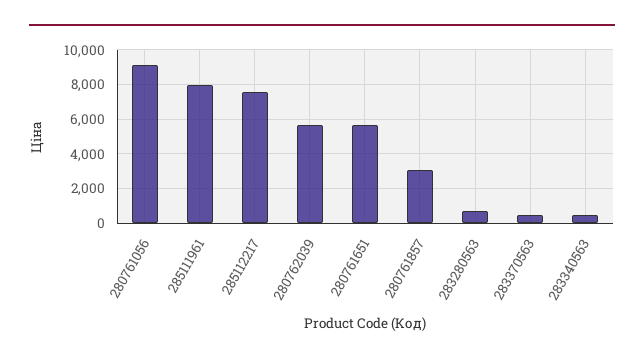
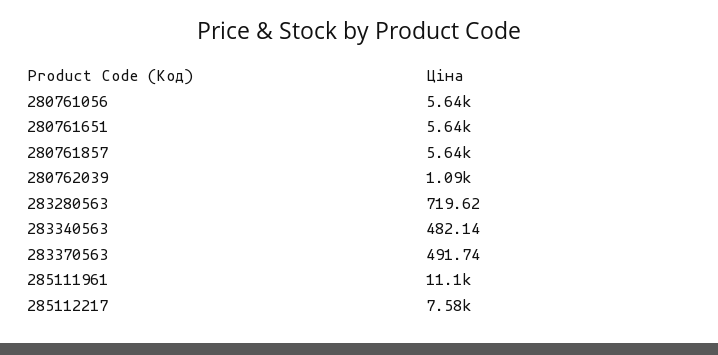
280761056: 9000 -> 5640
285111961: 8000 -> 11100
280762039: 5500 -> 1090
280761857: 3000 -> 5640

